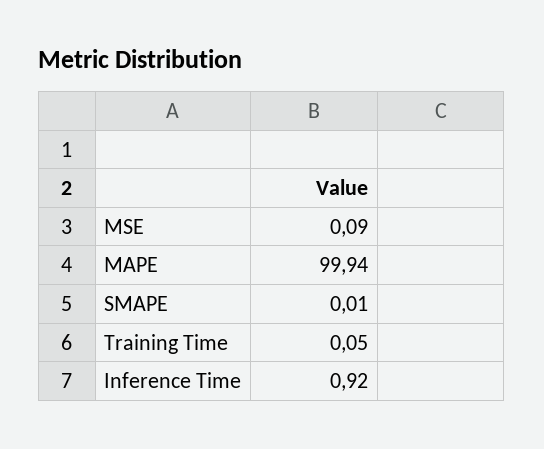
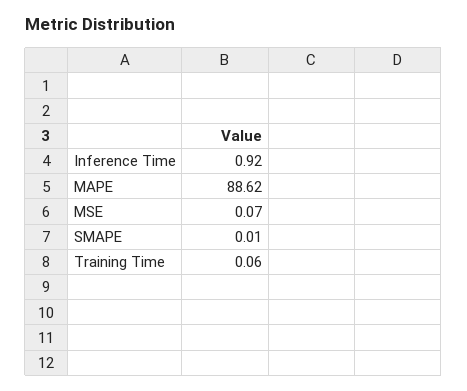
MSE: 0.09 -> 0.07
MAPE: 99.94 -> 88.62
Training Time: 0.05 -> 0.06

